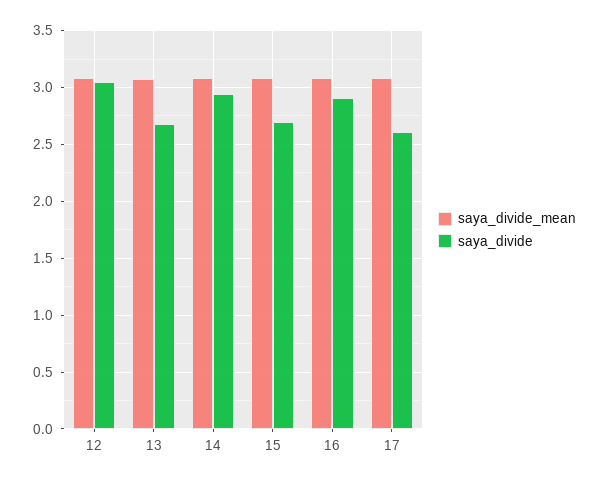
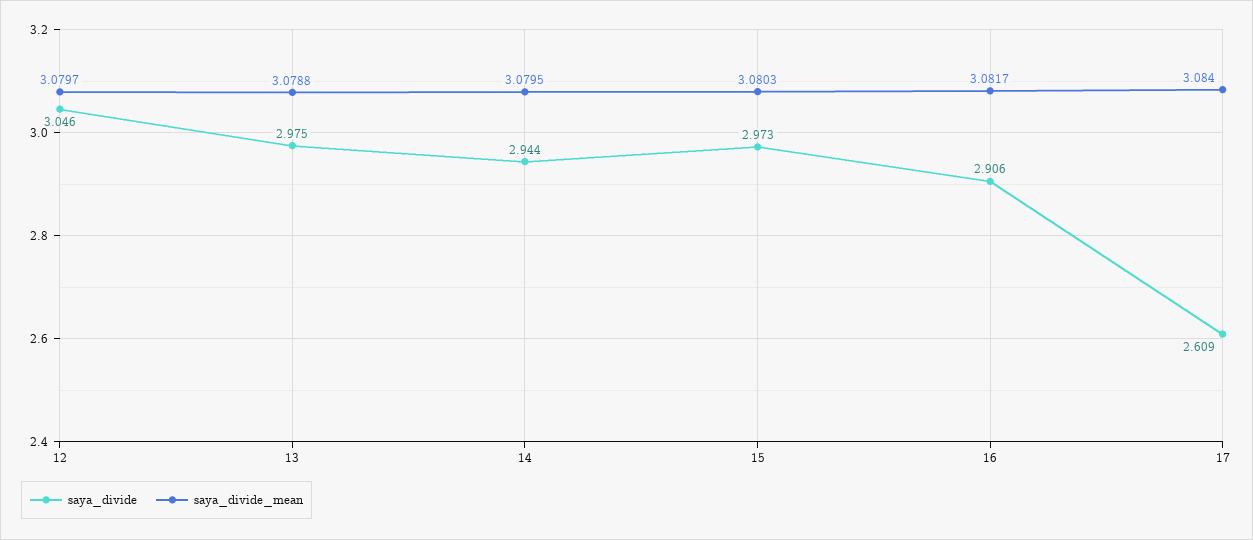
saya_divide, 13: 2.7 -> 2.975
saya_divide, 15: 2.7 -> 2.973

